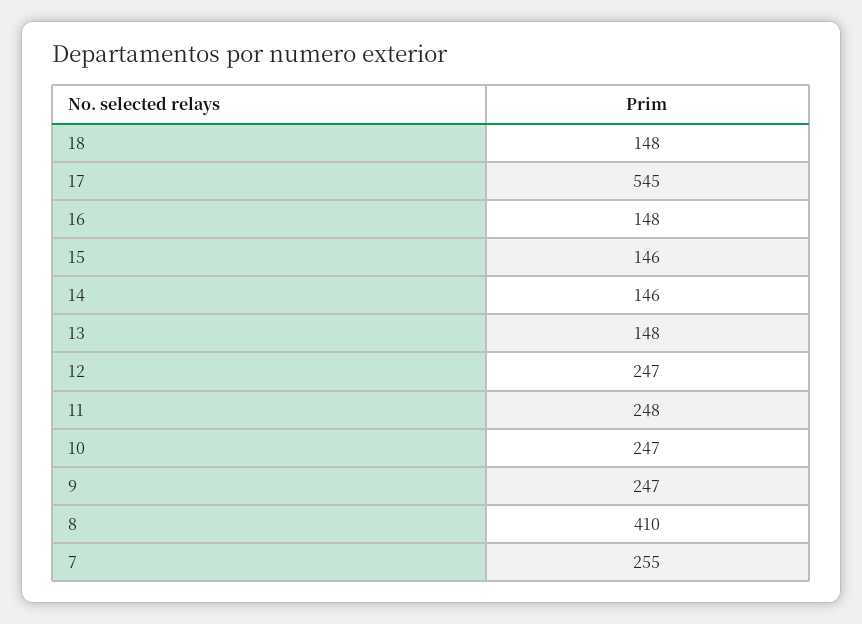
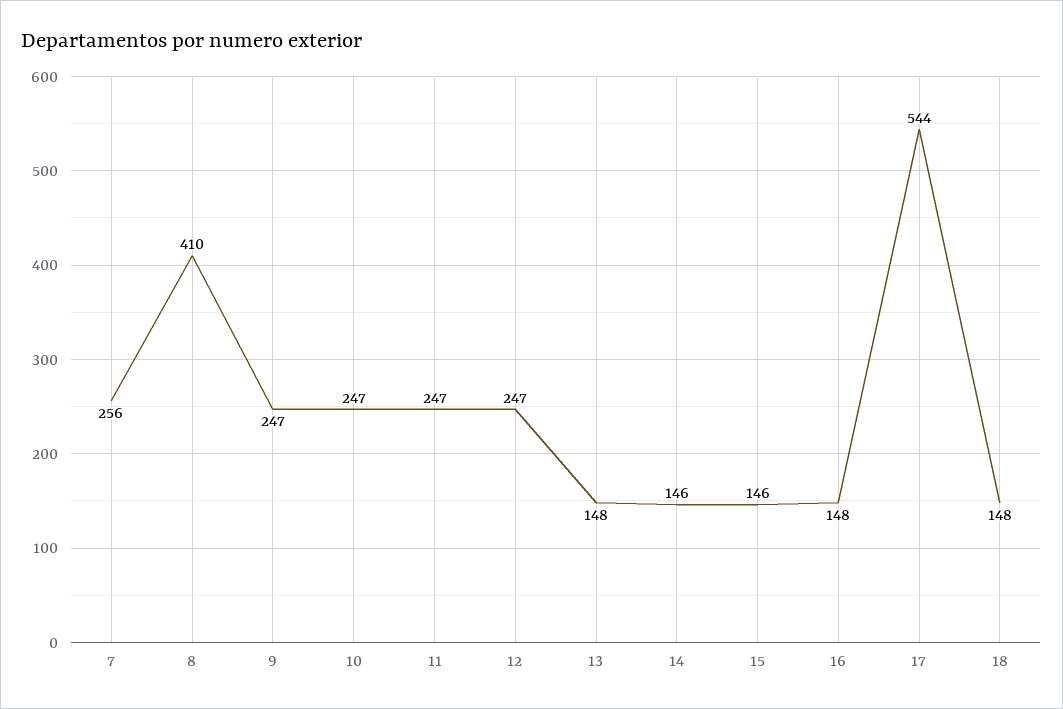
17: 545 -> 544
11: 248 -> 247
7: 255 -> 256

